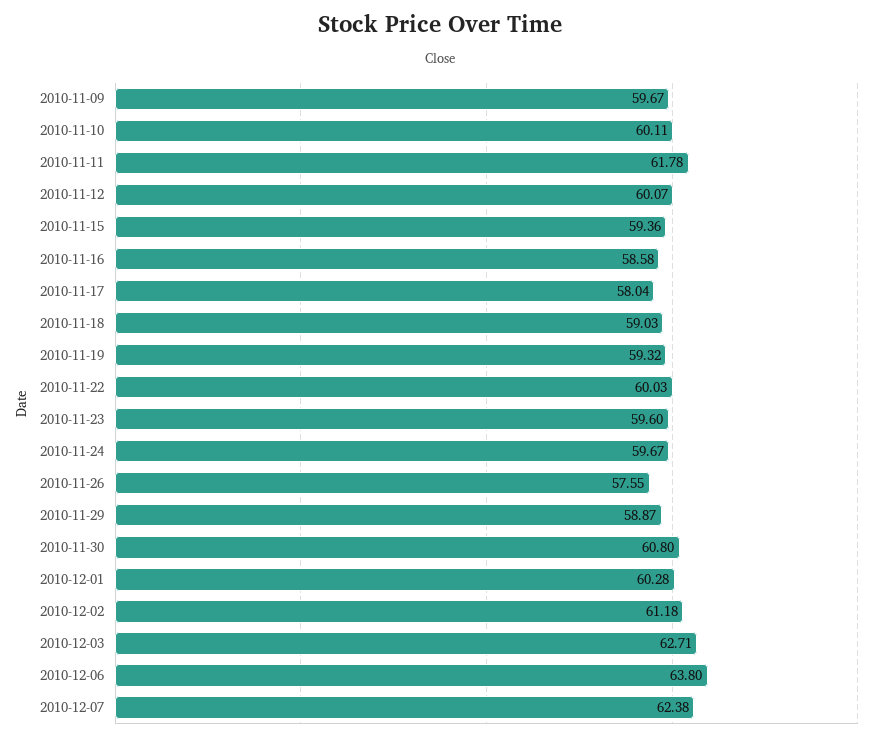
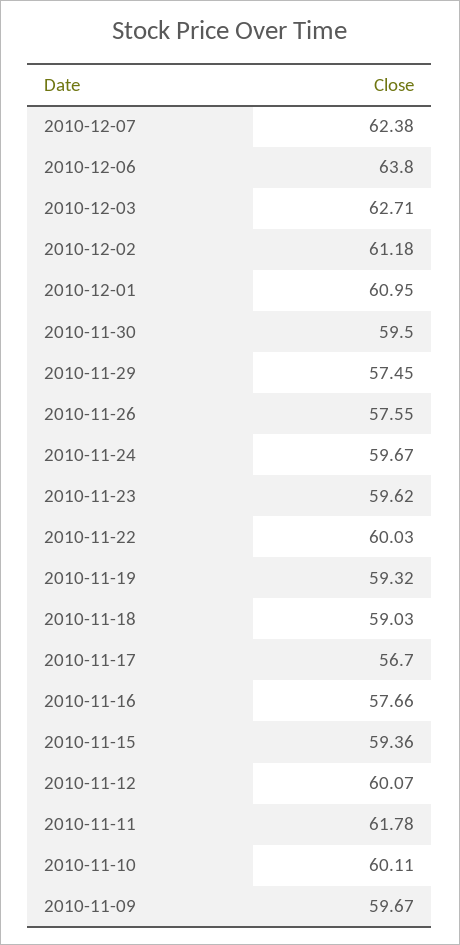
2010-11-16: 58.58 -> 57.66
2010-11-17: 58.04 -> 56.7
2010-11-23: 59.6 -> 59.62
2010-11-29: 58.87 -> 57.45
2010-11-30: 60.8 -> 59.5
2010-12-01: 60.28 -> 60.95

